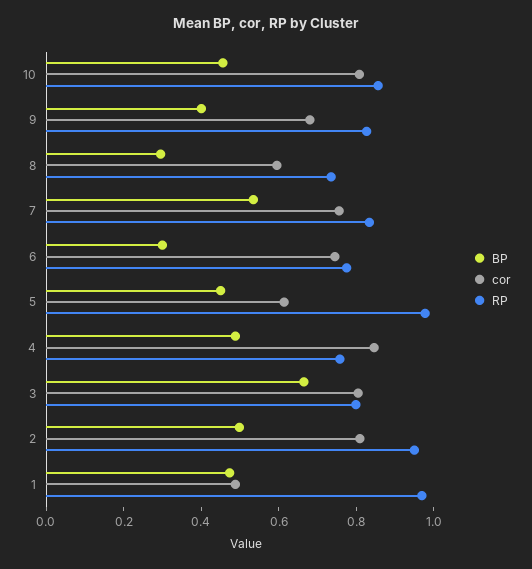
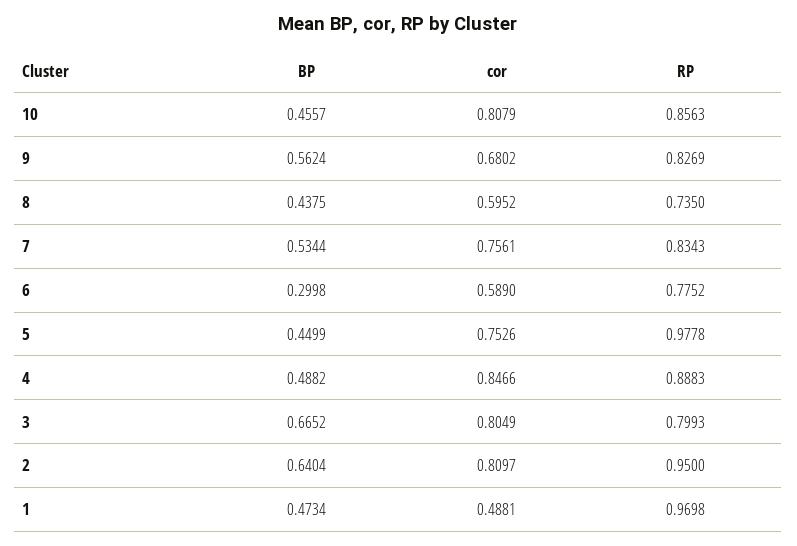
BP, 9: 0.4 -> 0.5624
BP, 8: 0.3 -> 0.4375
cor, 6: 0.75 -> 0.589
cor, 5: 0.6 -> 0.7526
RP, 4: 0.75 -> 0.8883
BP, 2: 0.5 -> 0.6404

